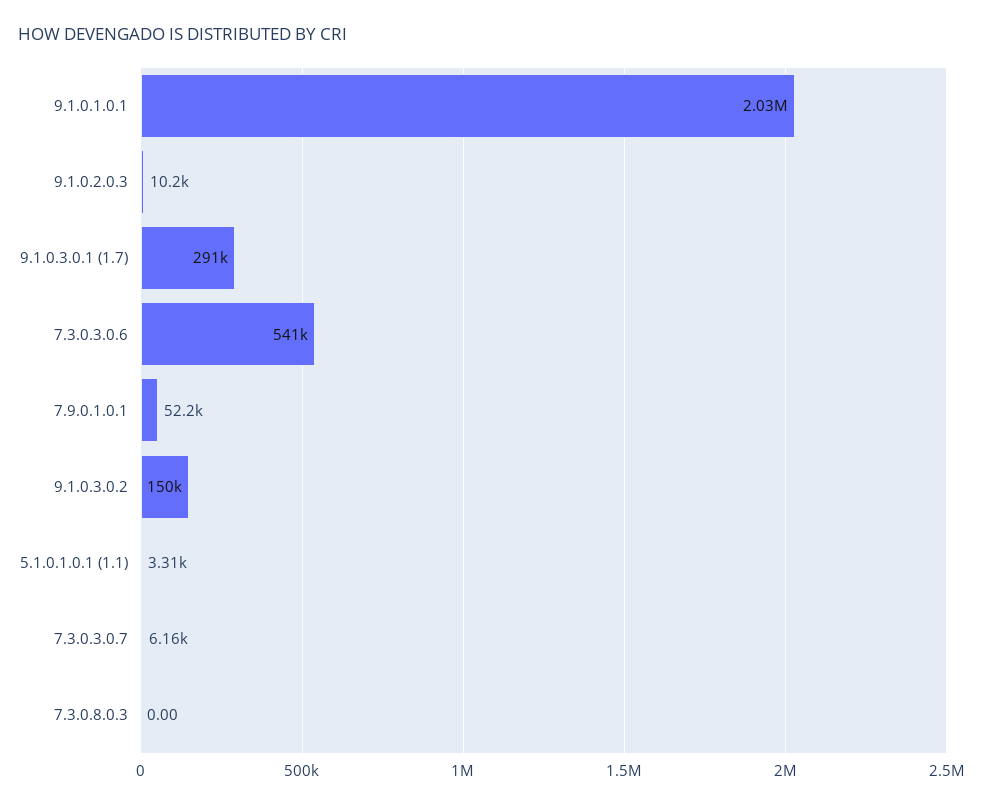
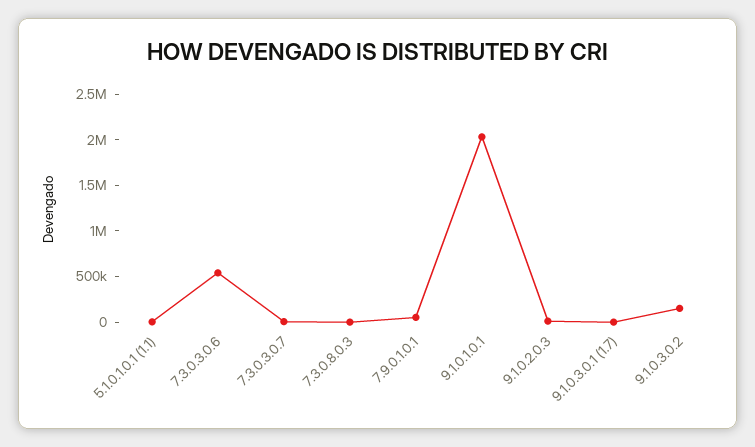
9.1.0.3.0.1 (1.7): 291000 -> 0

